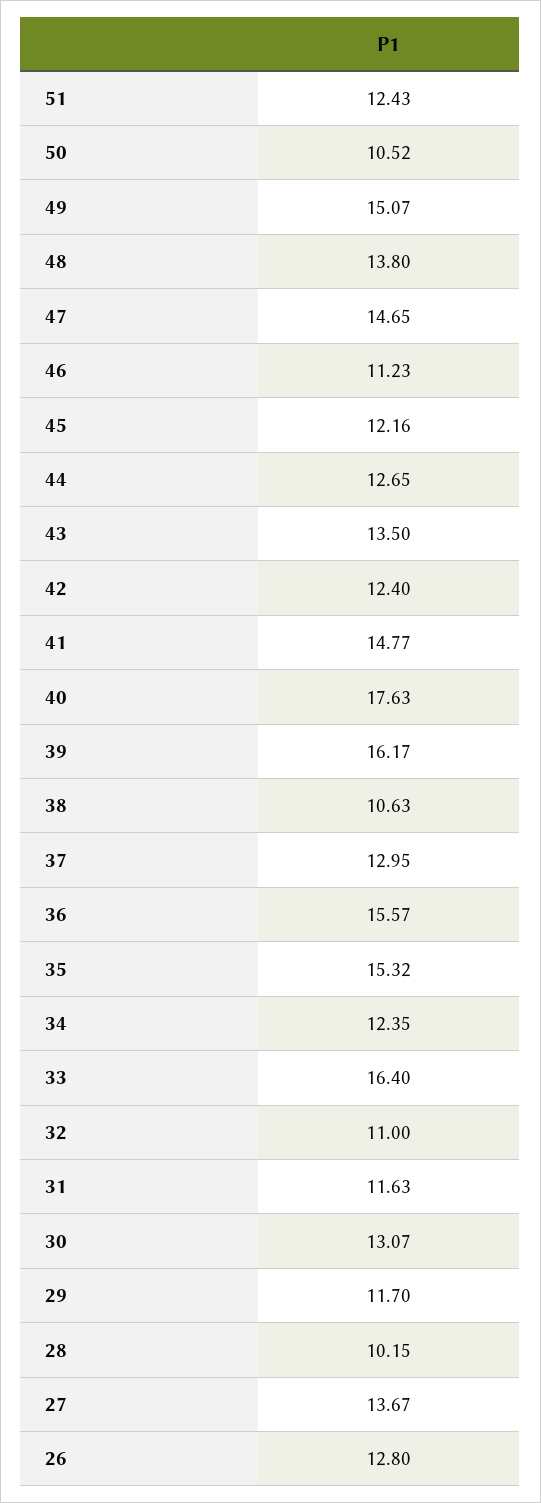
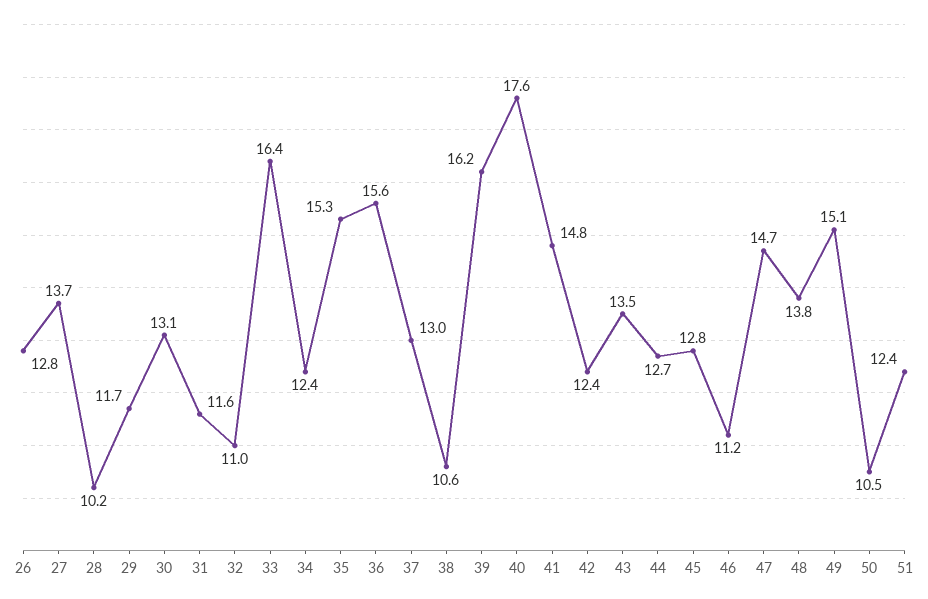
45: 12.16 -> 12.8

